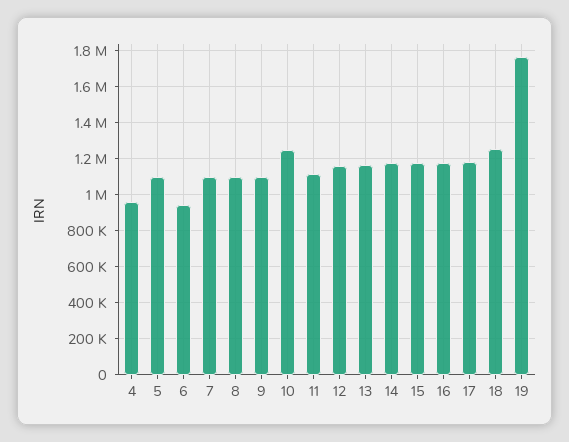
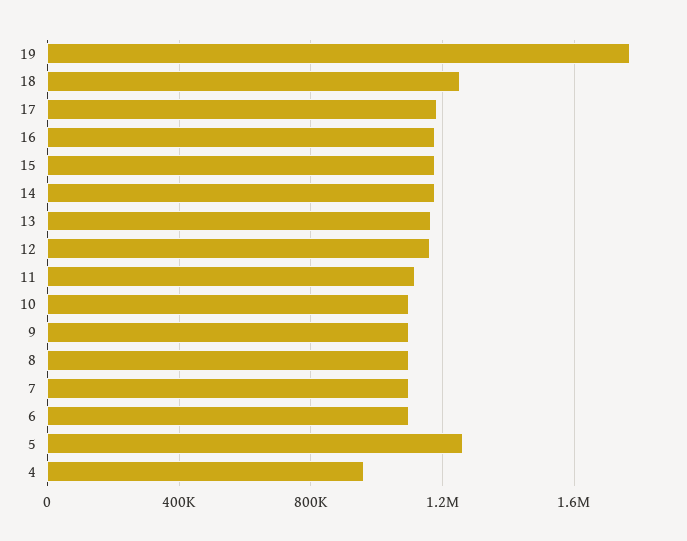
5: 1100000 -> 1250000
6: 950000 -> 1100000
10: 1250000 -> 1100000

